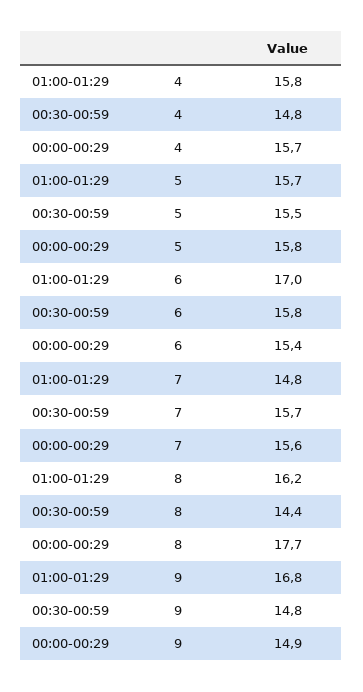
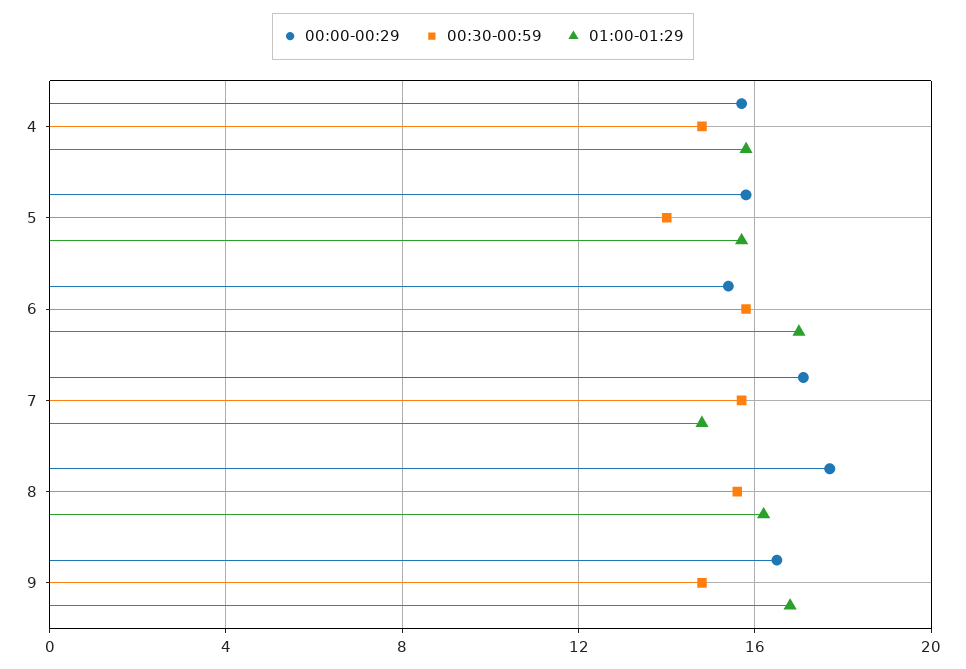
00:30-00:59, 5: 15.5 -> 14
00:00-00:29, 7: 15.6 -> 17
00:30-00:59, 8: 14.4 -> 15.5
00:00-00:29, 9: 14.9 -> 16.5

